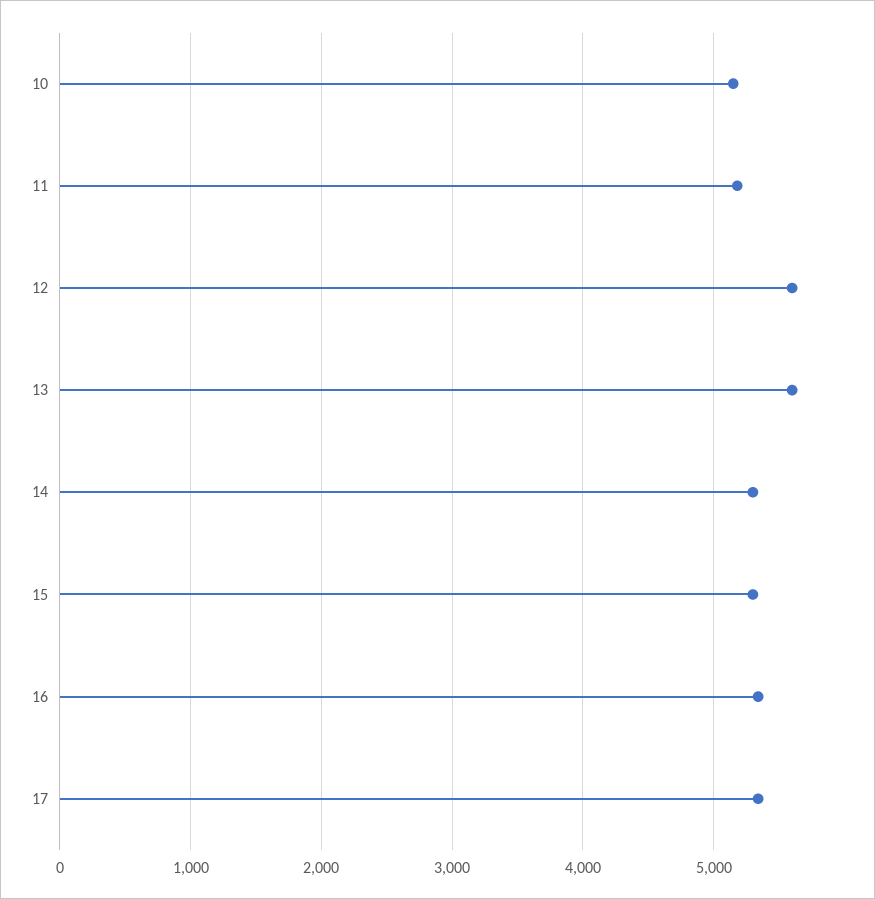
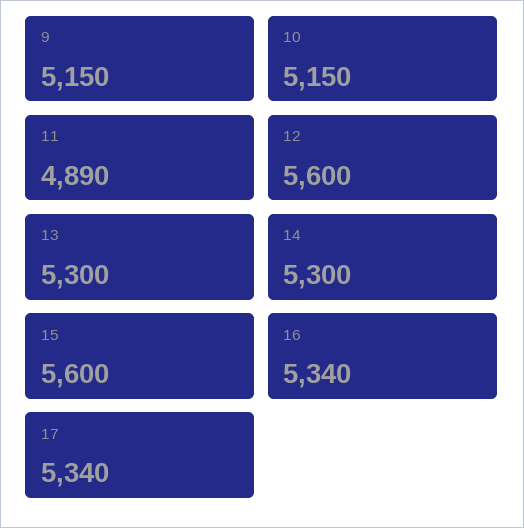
11: 5200 -> 4890
13: 5600 -> 5300
15: 5300 -> 5600
9: none -> 5150

